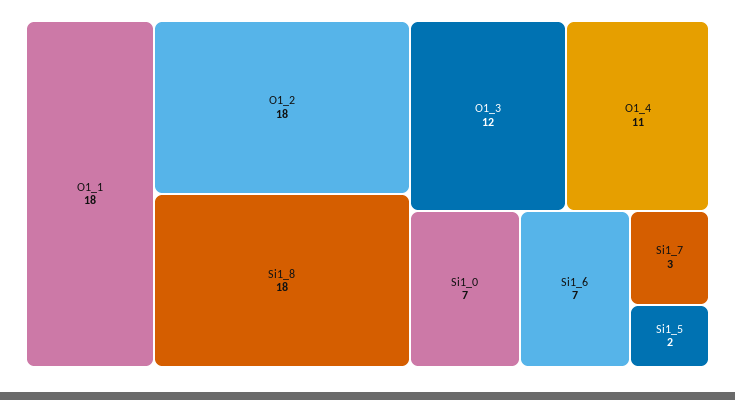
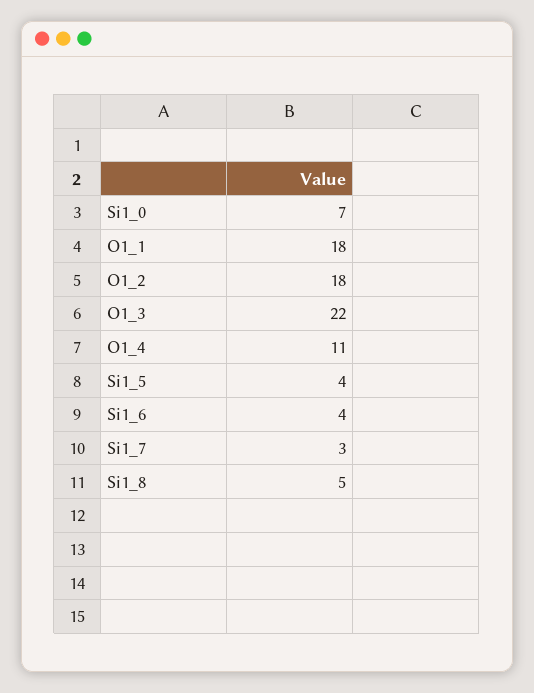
Si1_8: 18 -> 5
O1_3: 12 -> 22
Si1_6: 7 -> 4
Si1_5: 2 -> 4

